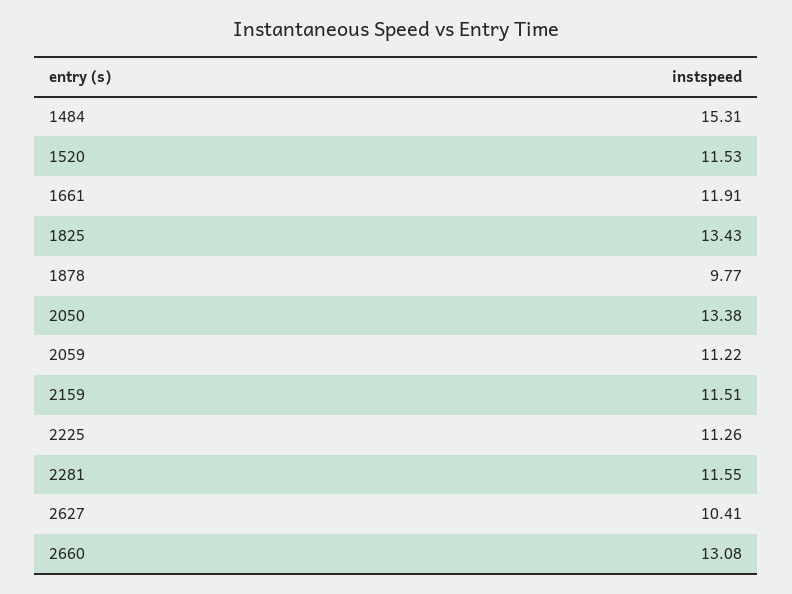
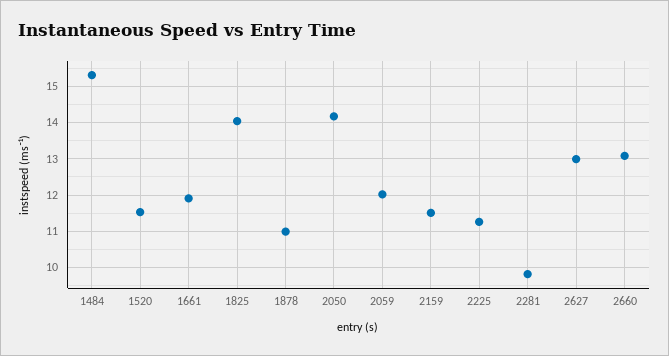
1825: 13.43 -> 14
1878: 9.77 -> 11
2050: 13.38 -> 14.2
2059: 11.22 -> 12
2281: 11.55 -> 9.8
2627: 10.41 -> 13

